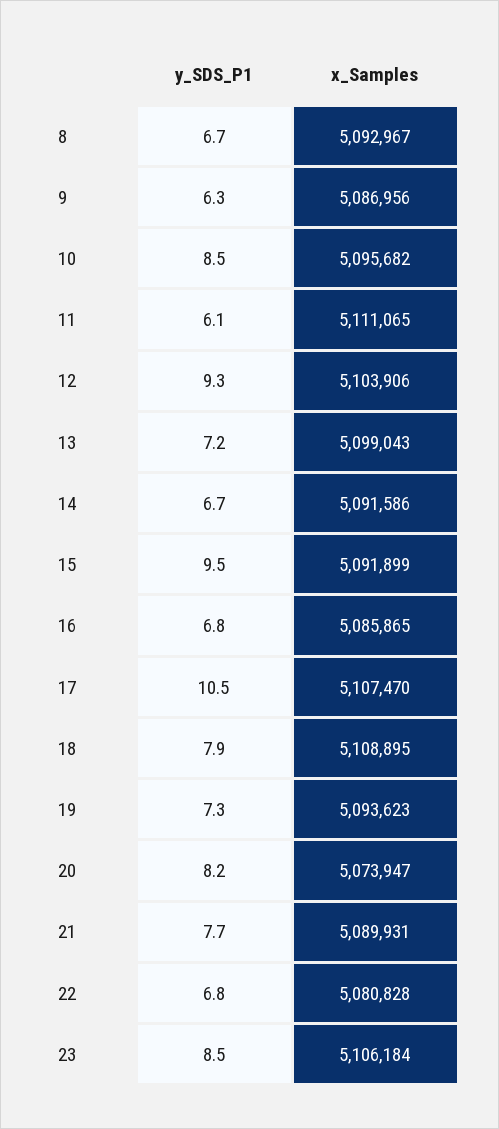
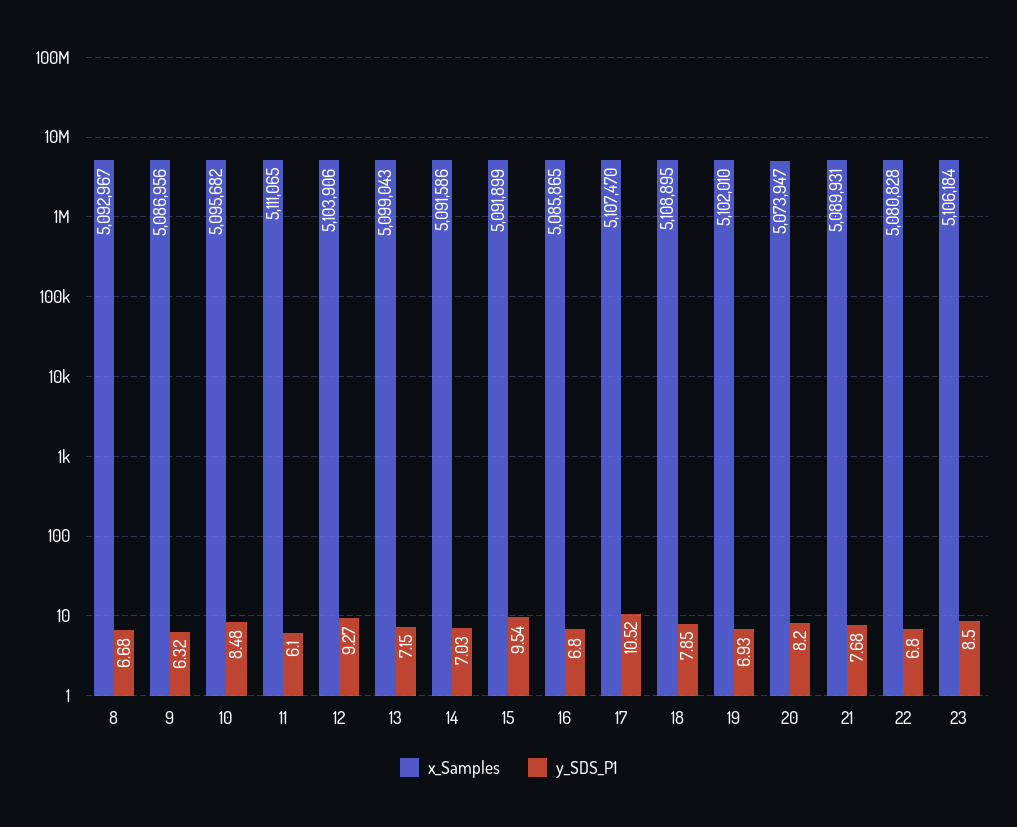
y_SDS_P1, 14: 6.7 -> 7.03
y_SDS_P1, 19: 7.3 -> 6.93
x_Samples, 19: 5093623 -> 5102010

